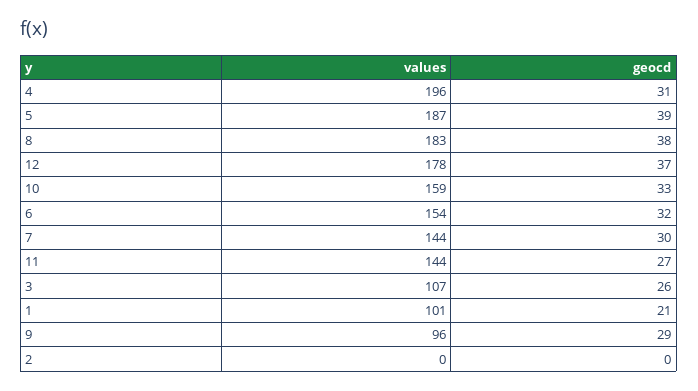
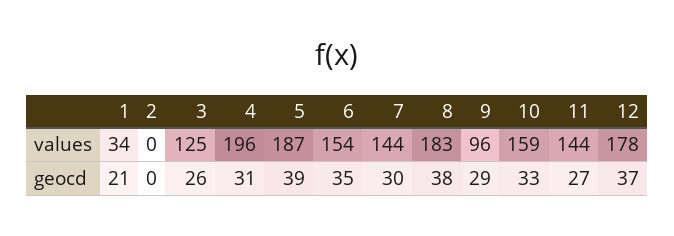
geocd, 6: 32 -> 35
values, 3: 107 -> 125
values, 1: 101 -> 34

